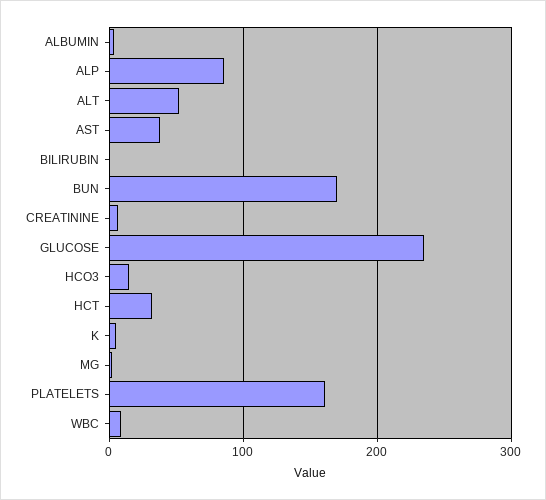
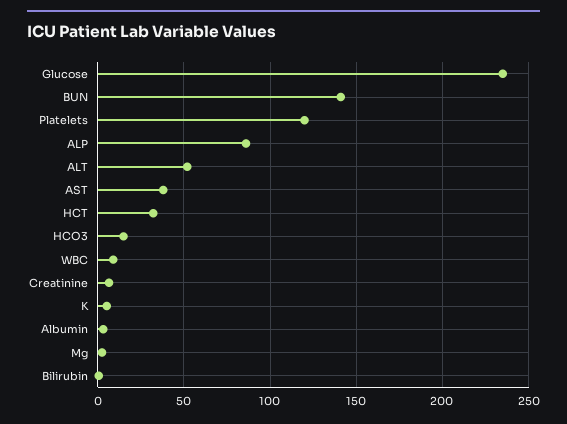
BUN: 170 -> 140
PLATELETS: 160 -> 120

